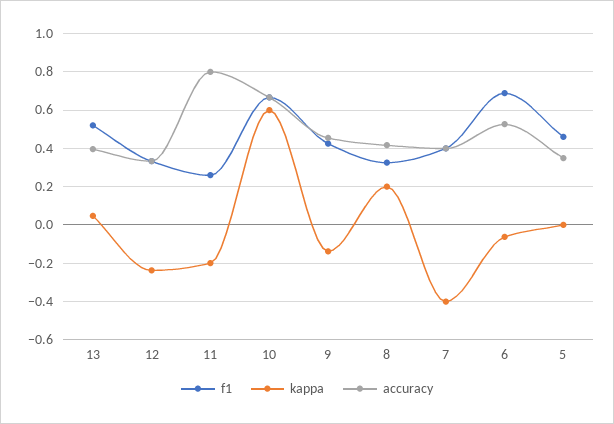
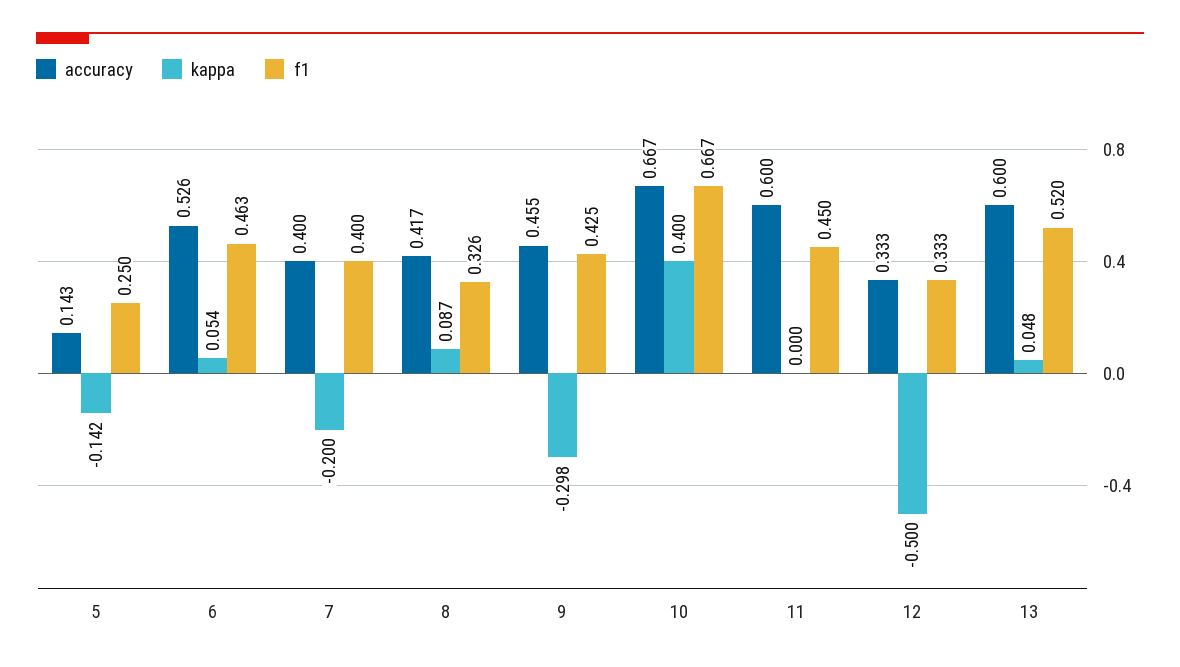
accuracy, 13: 0.4 -> 0.6
kappa, 12: -0.25 -> -0.5
f1, 11: 0.25 -> 0.45
kappa, 11: -0.2 -> 0
accuracy, 11: 0.8 -> 0.6
kappa, 10: 0.6 -> 0.4
kappa, 9: -0.15 -> -0.298
kappa, 8: 0.2 -> 0.087
kappa, 7: -0.4 -> -0.2
f1, 6: 0.7 -> 0.463
kappa, 6: -0.05 -> 0.054
f1, 5: 0.45 -> 0.25
kappa, 5: 0 -> -0.142
accuracy, 5: 0.35 -> 0.143

